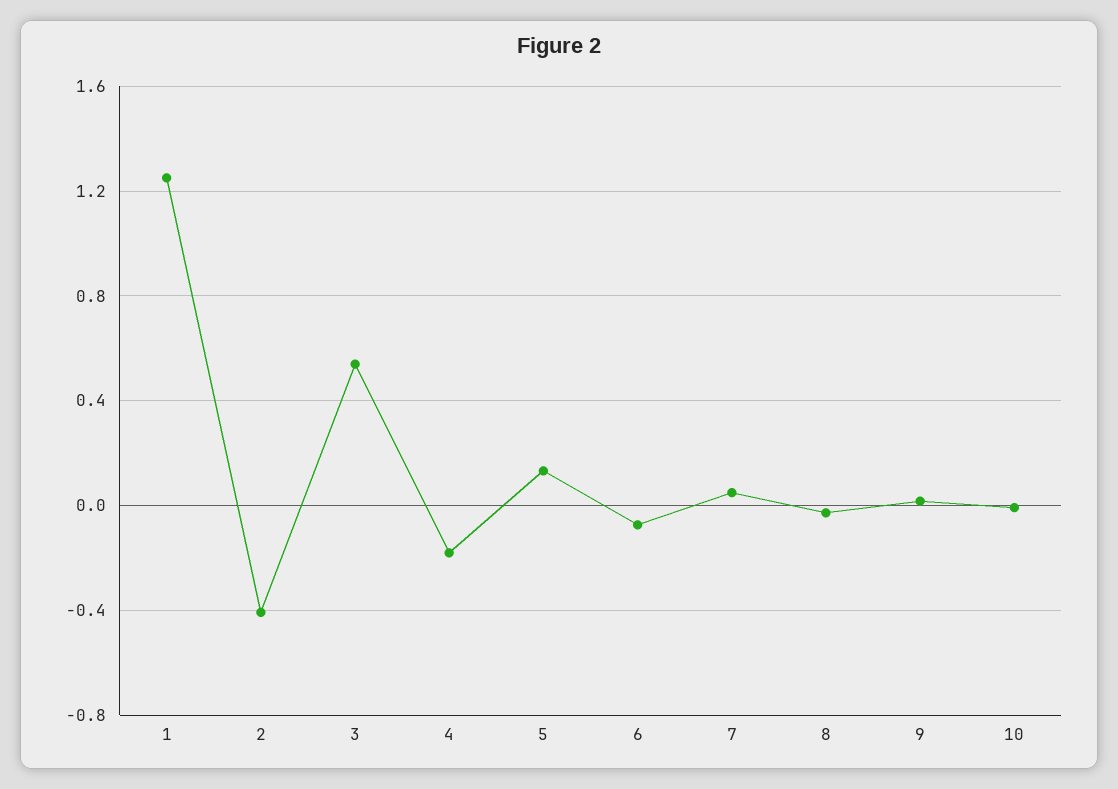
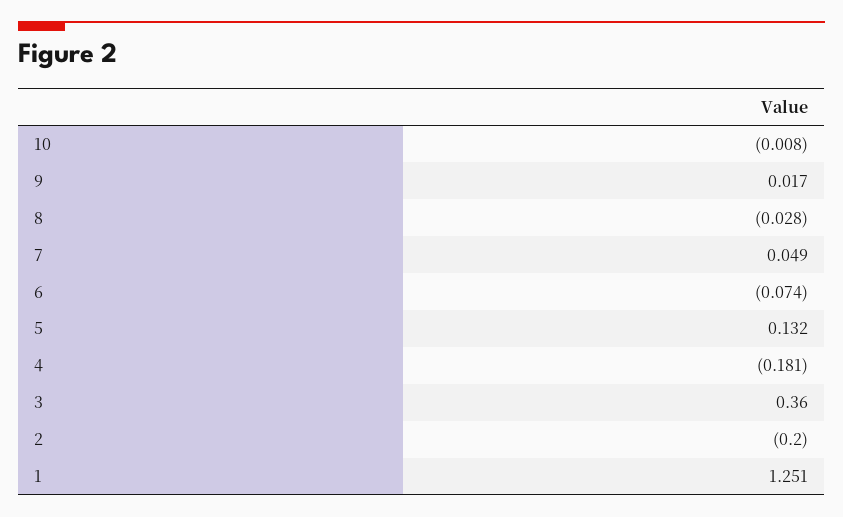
2: -0.4 -> -0.2
3: 0.55 -> 0.36

